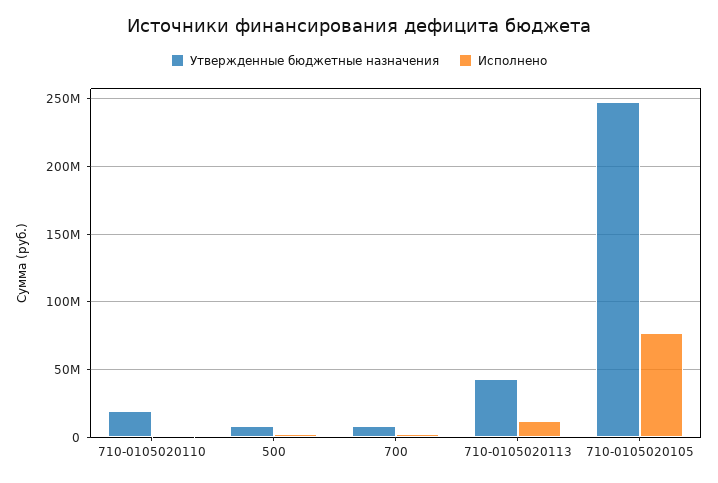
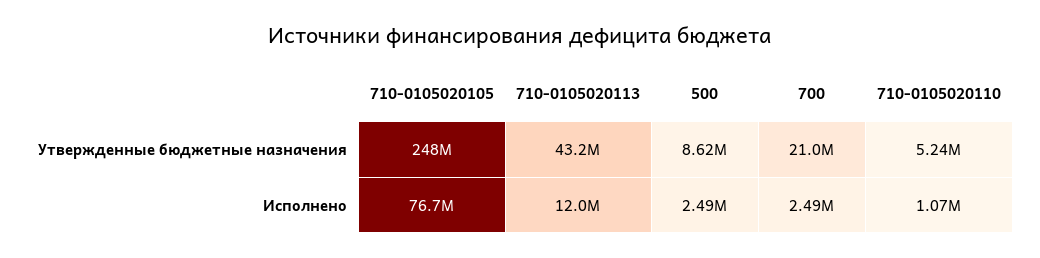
Утвержденные бюджетные назначения, 710-0105020110: 20000000 -> 5240000
Утвержденные бюджетные назначения, 700: 10000000 -> 21000000

